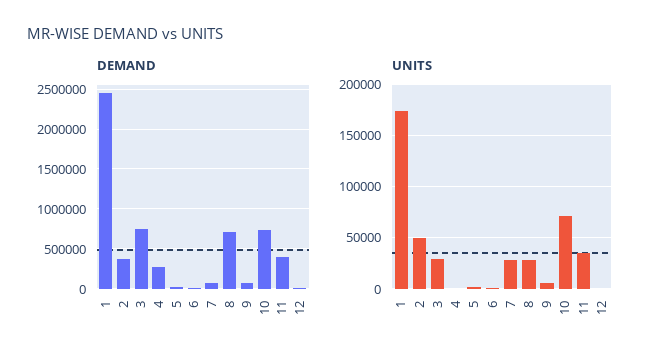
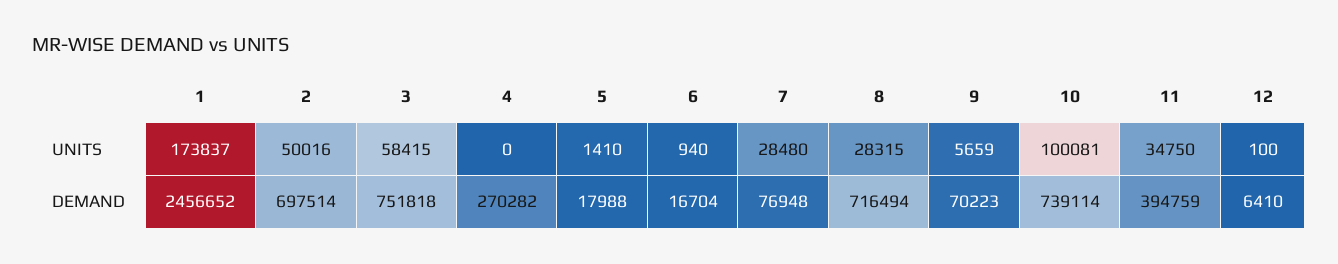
DEMAND, 2: 400000 -> 697514
UNITS, 3: 30000 -> 58415
UNITS, 10: 70000 -> 100081

